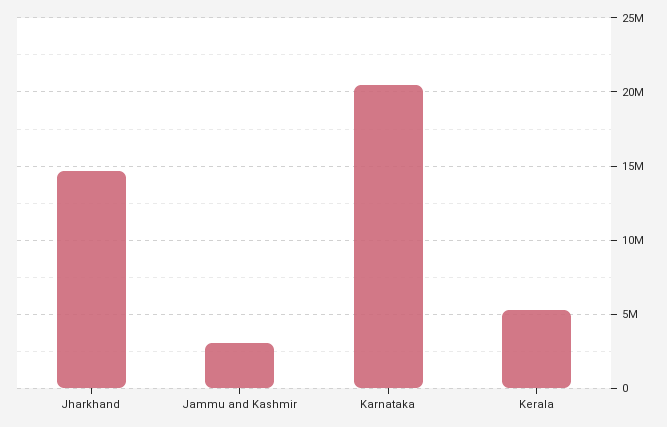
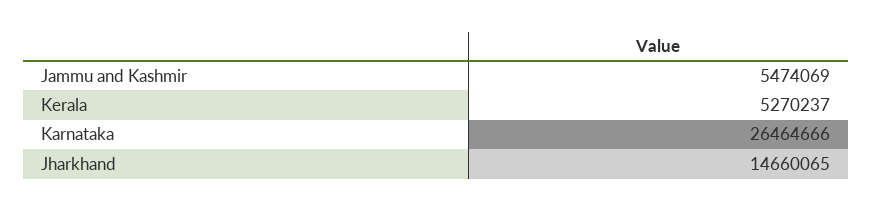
Jammu and Kashmir: 3000000 -> 5474069
Karnataka: 20500000 -> 26464666

